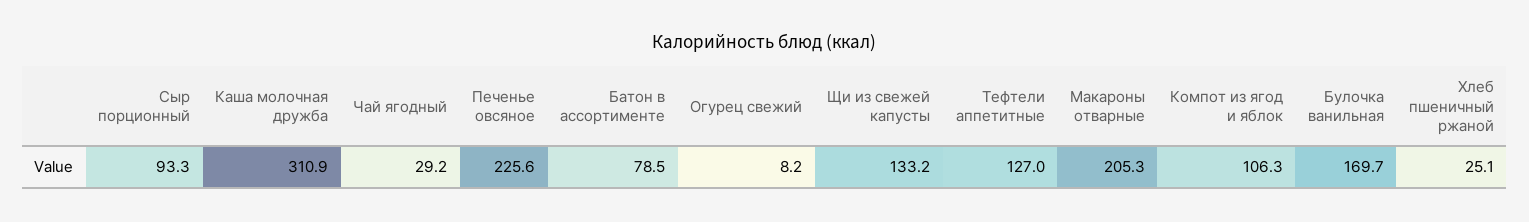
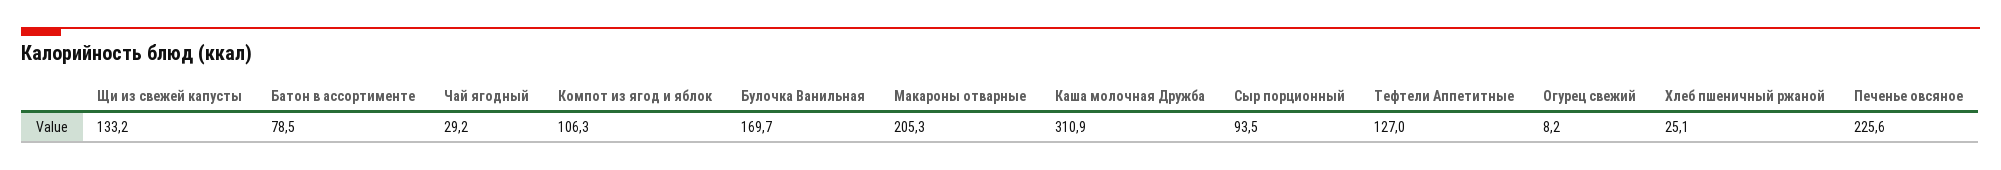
Сыр порционный: 93.3 -> 93.5

